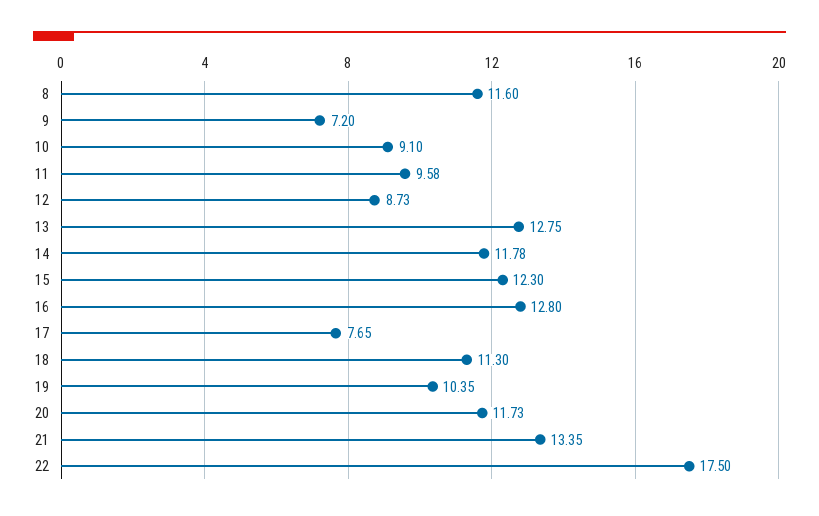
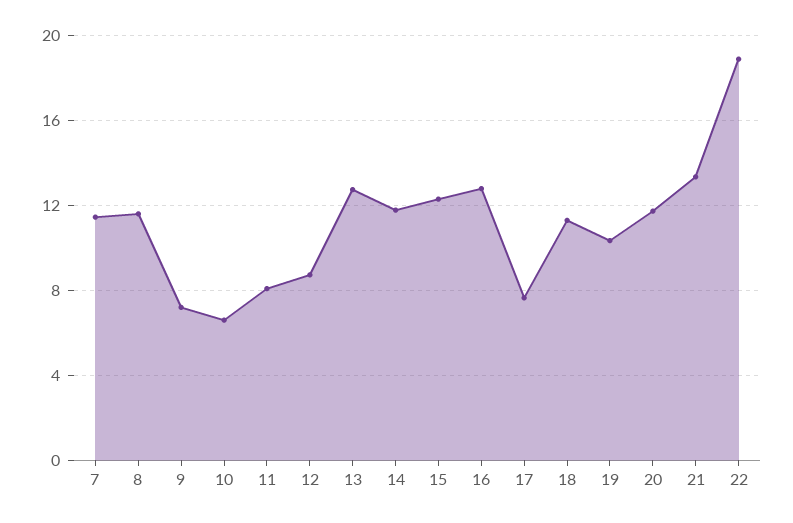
10: 9.1 -> 6.5
11: 9.58 -> 8
22: 17.5 -> 19
7: none -> 11.5

